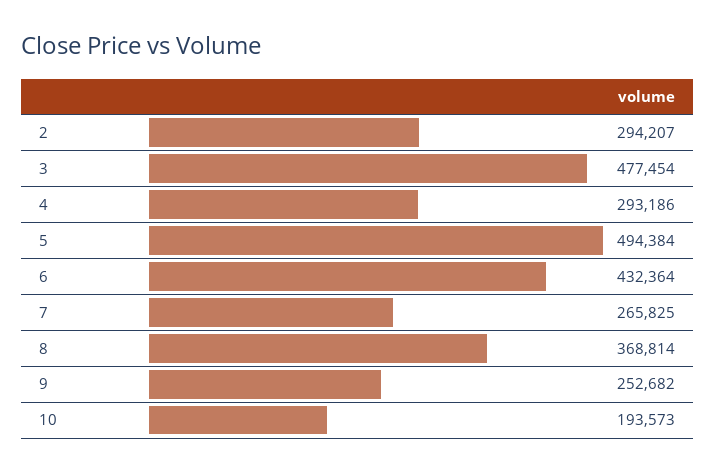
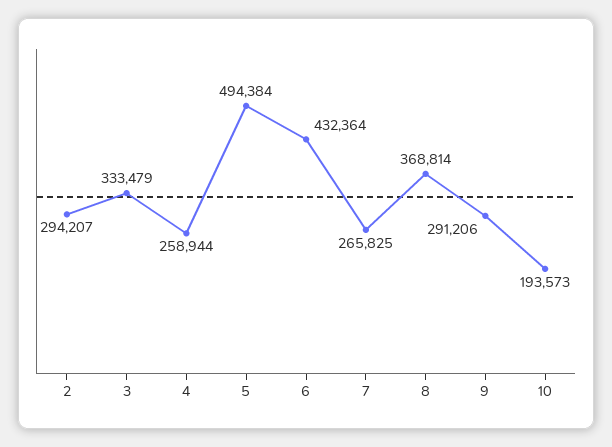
3: 477454 -> 333479
4: 293186 -> 258944
9: 252682 -> 291206

